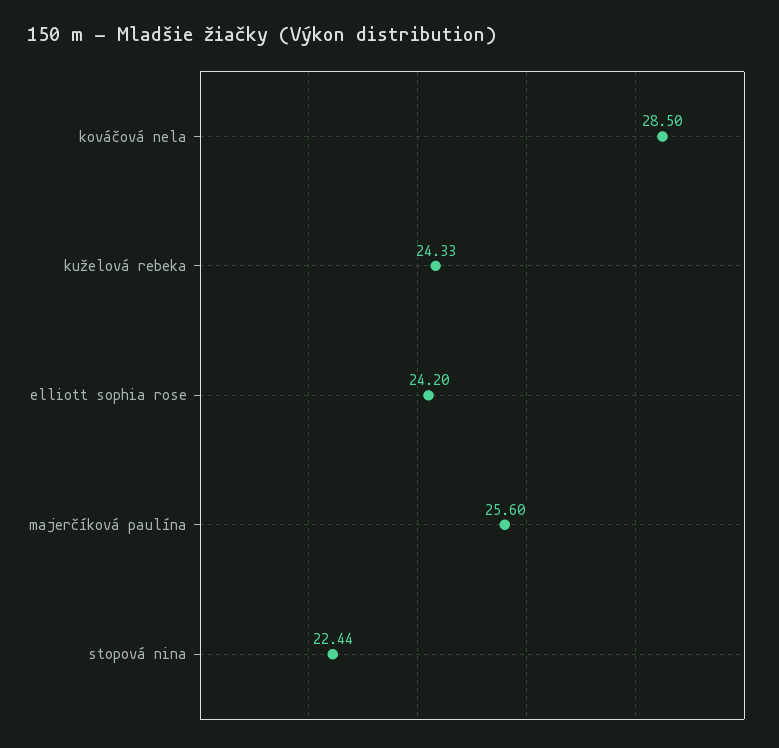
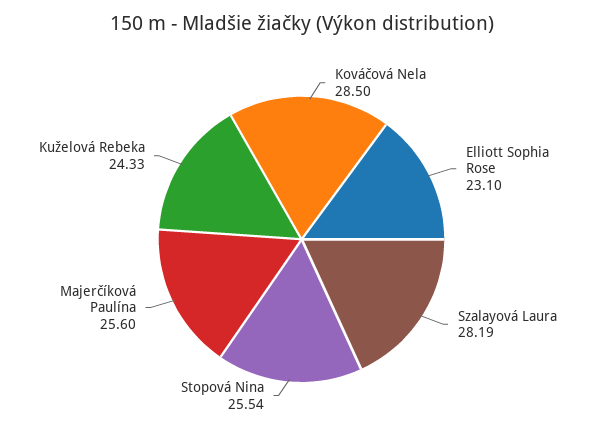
elliott sophia rose: 24.2 -> 23.1
stopová nina: 22.44 -> 25.54
Szalayová Laura: none -> 28.19

